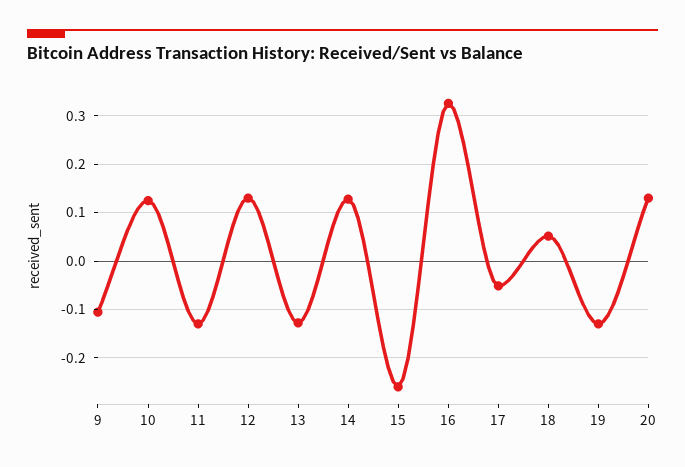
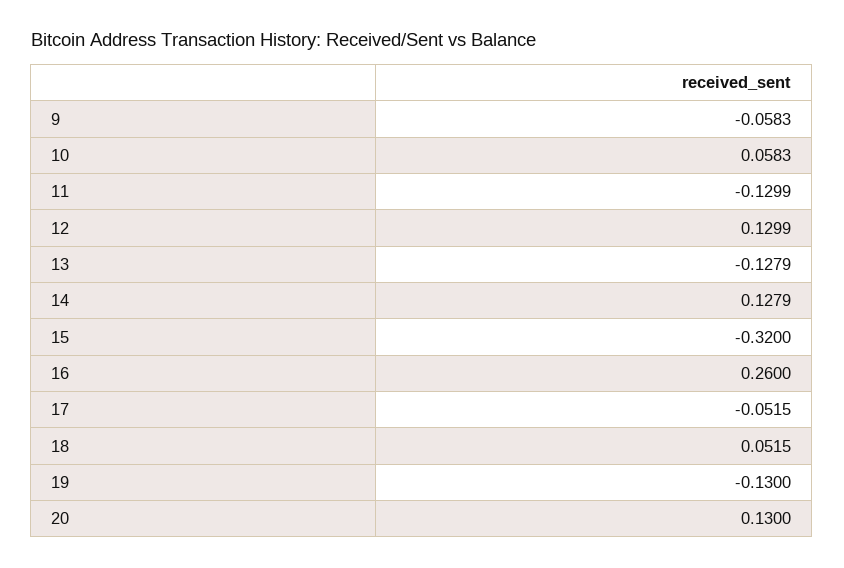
9: -0.1 -> -0.0583
10: 0.12 -> 0.0583
15: -0.26 -> -0.32
16: 0.32 -> 0.26

